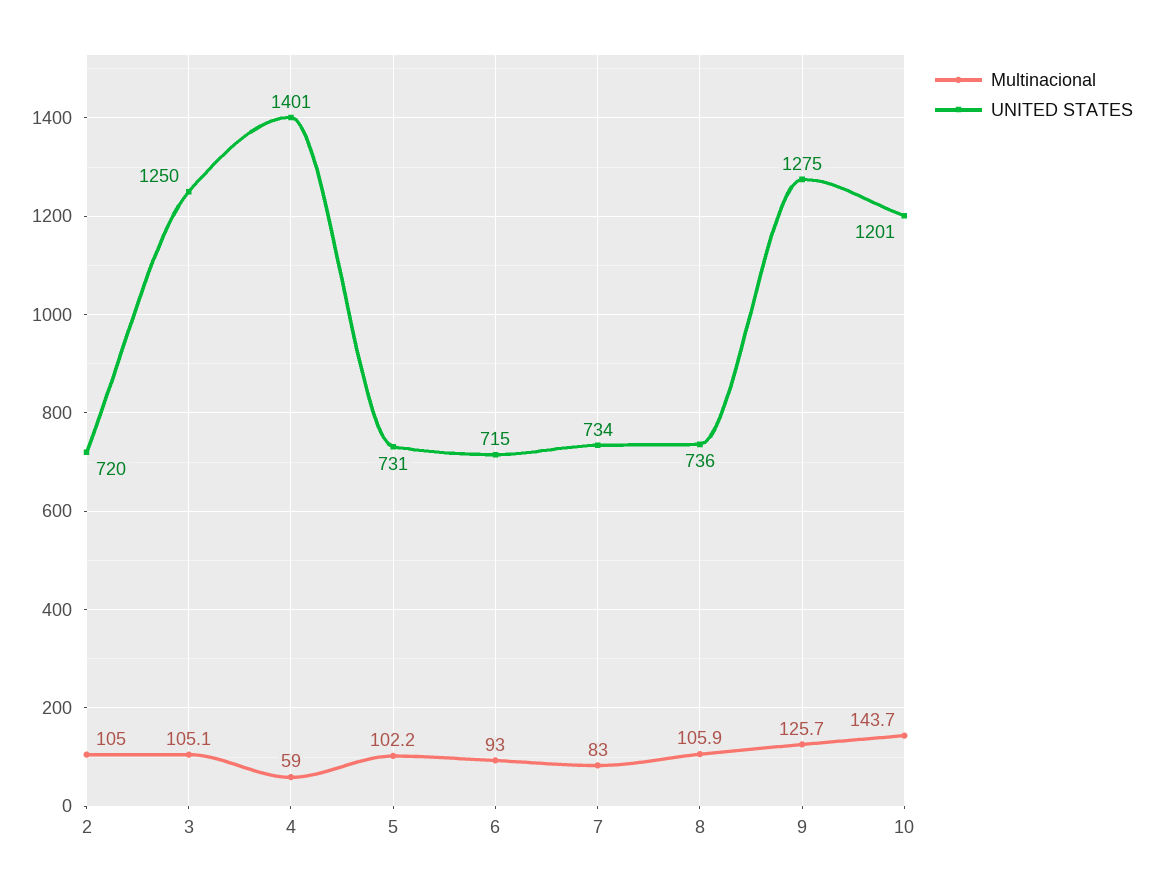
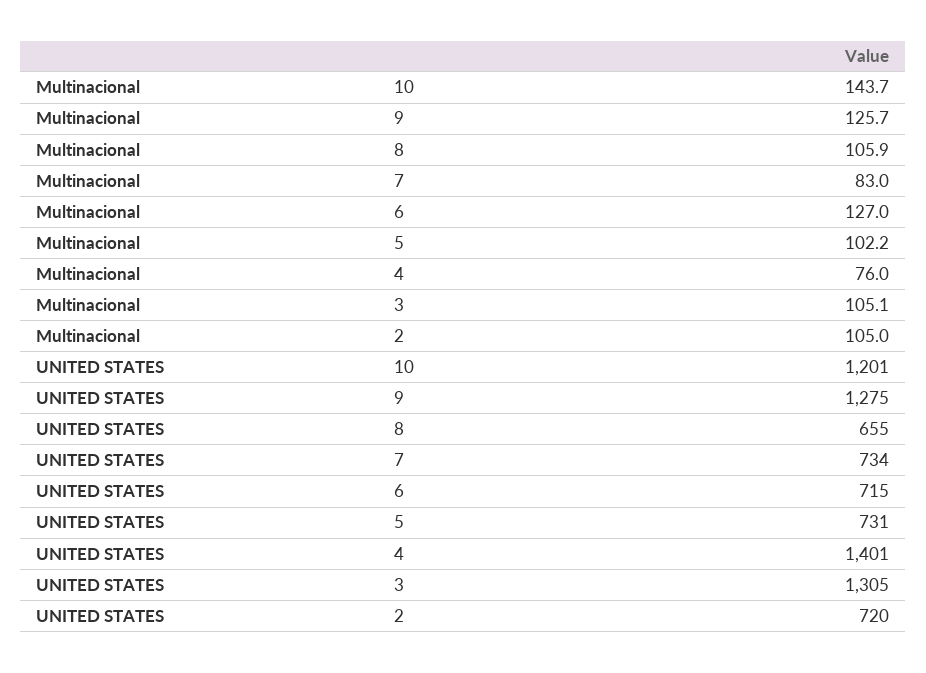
UNITED STATES, 3: 1250 -> 1305
Multinacional, 4: 59 -> 76
Multinacional, 6: 93 -> 127
UNITED STATES, 8: 736 -> 655

